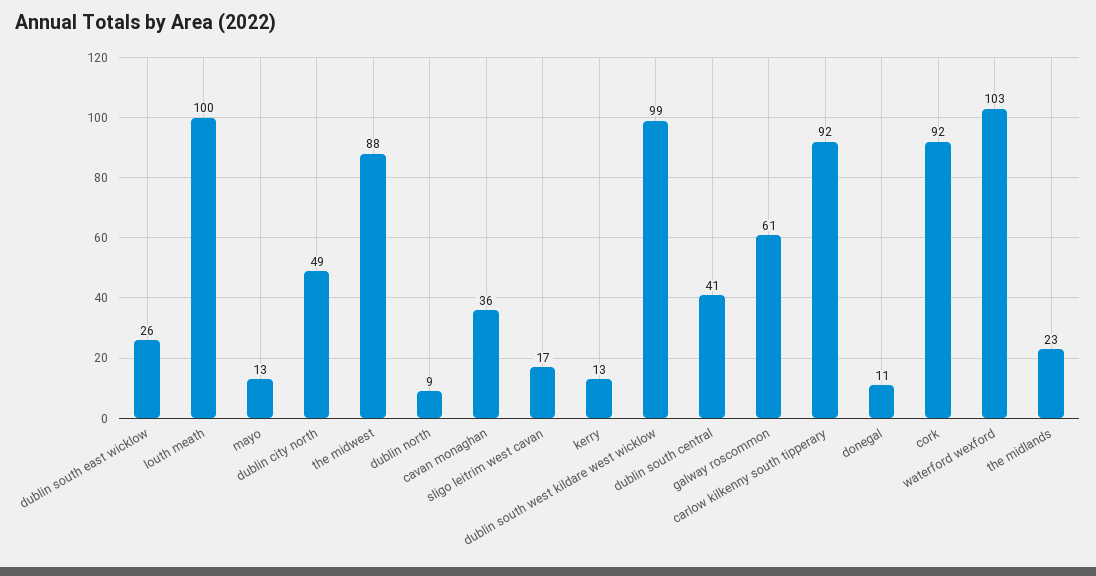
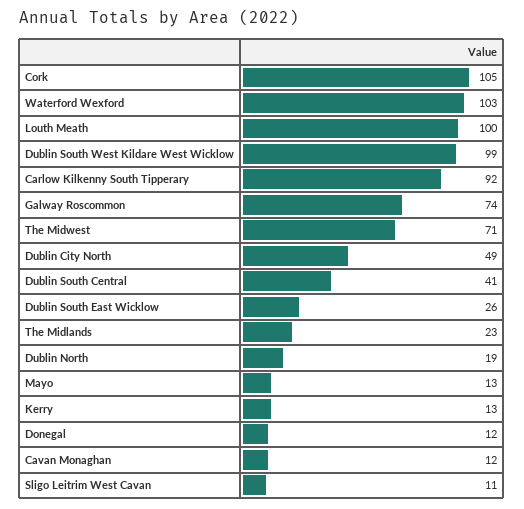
the midwest: 88 -> 71
dublin north: 9 -> 19
cavan monaghan: 36 -> 12
sligo leitrim west cavan: 17 -> 11
galway roscommon: 61 -> 74
donegal: 11 -> 12
cork: 92 -> 105

